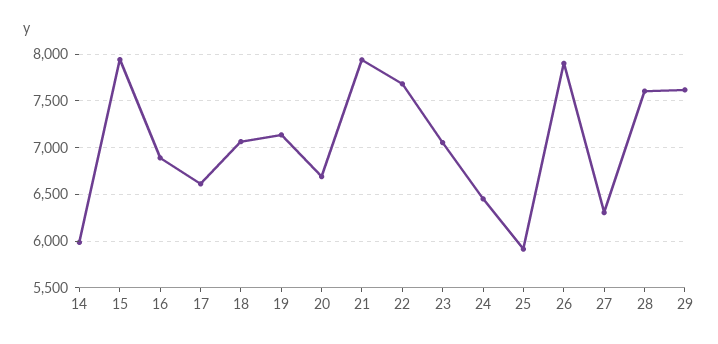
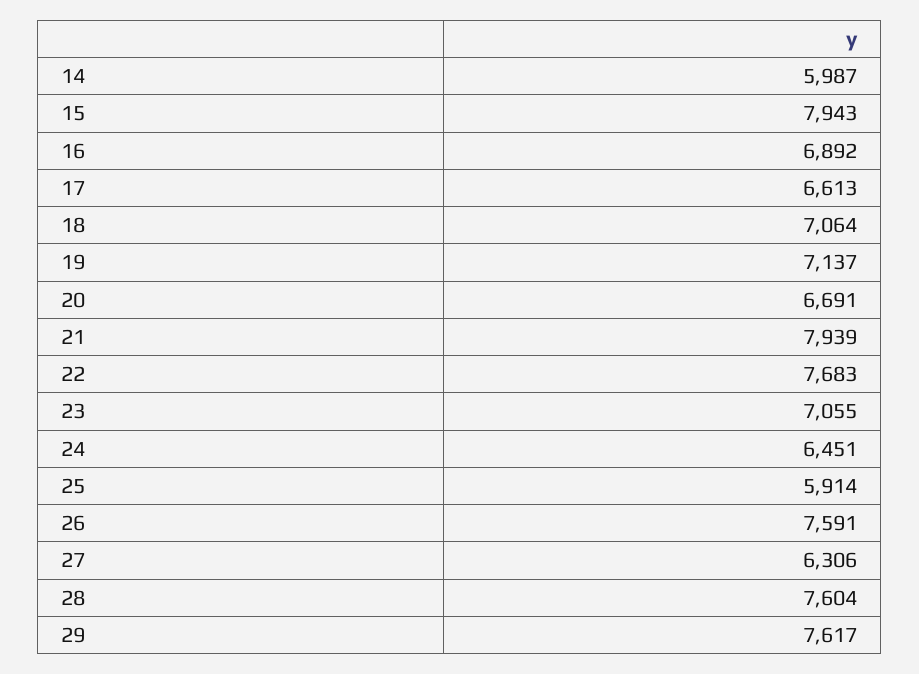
26: 7900 -> 7591

